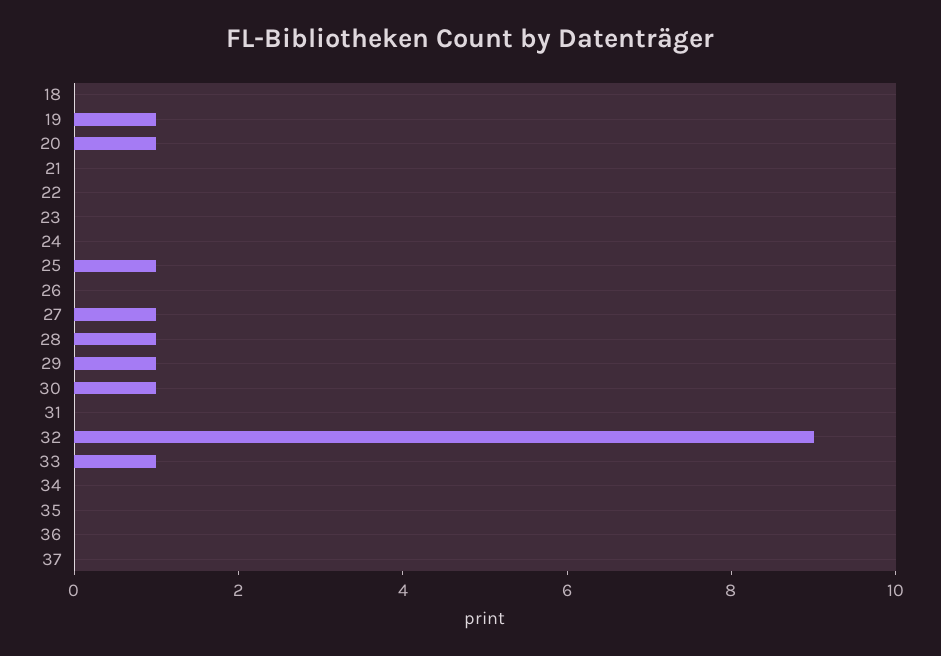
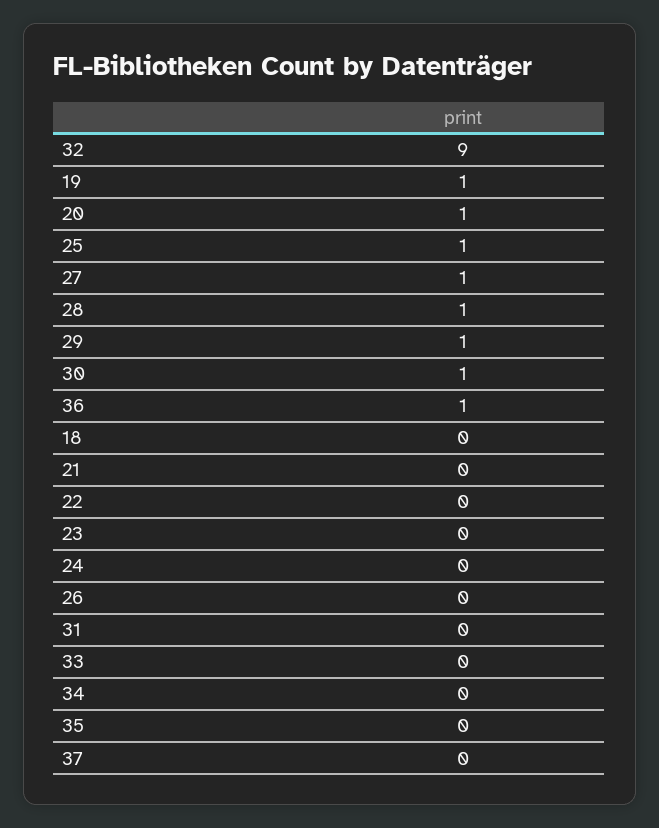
33: 1 -> 0
36: 0 -> 1

